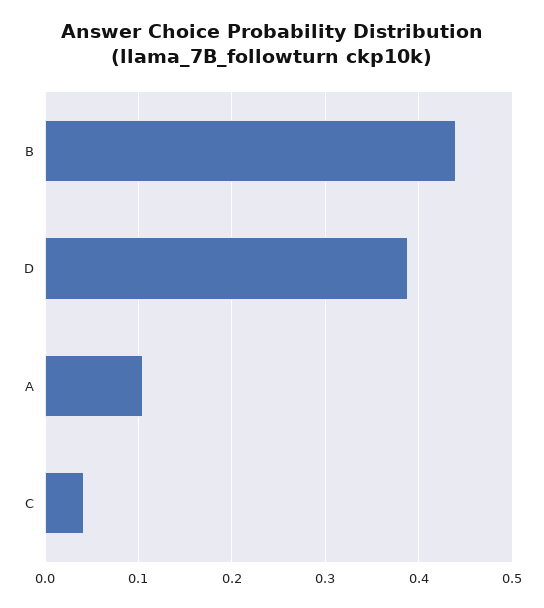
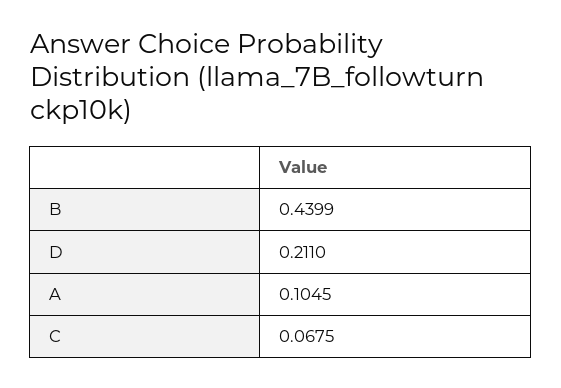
D: 0.39 -> 0.211
C: 0.04 -> 0.0675

